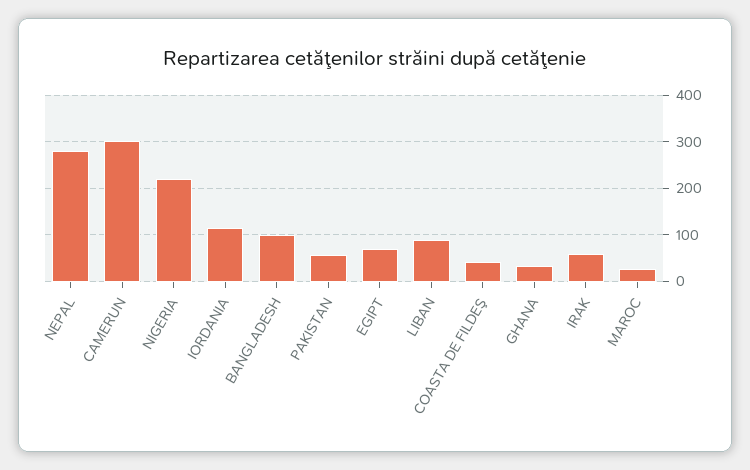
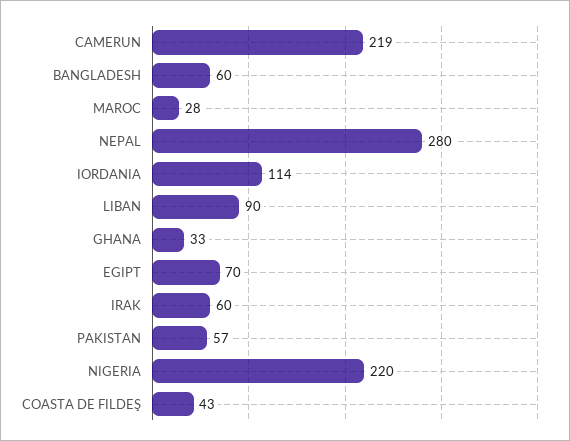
CAMERUN: 300 -> 219
BANGLADESH: 100 -> 60

